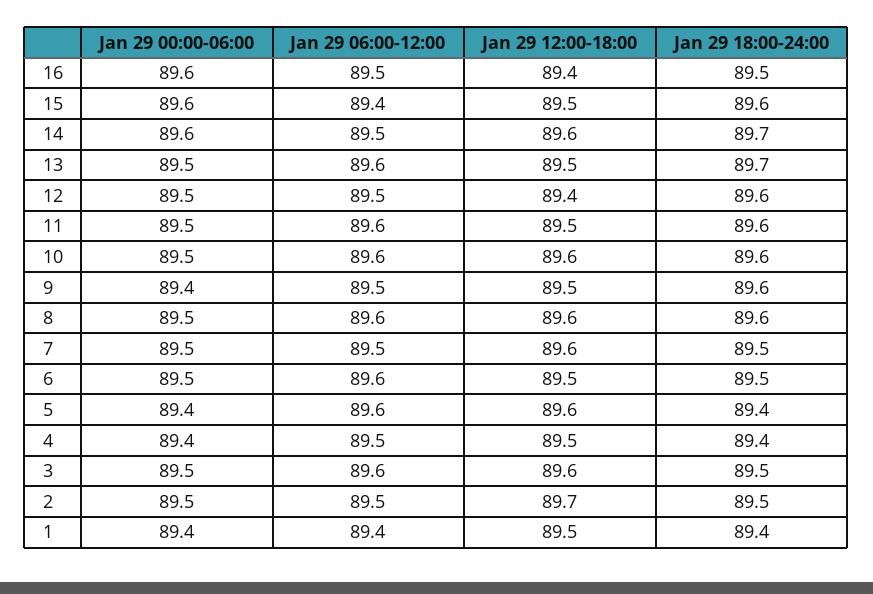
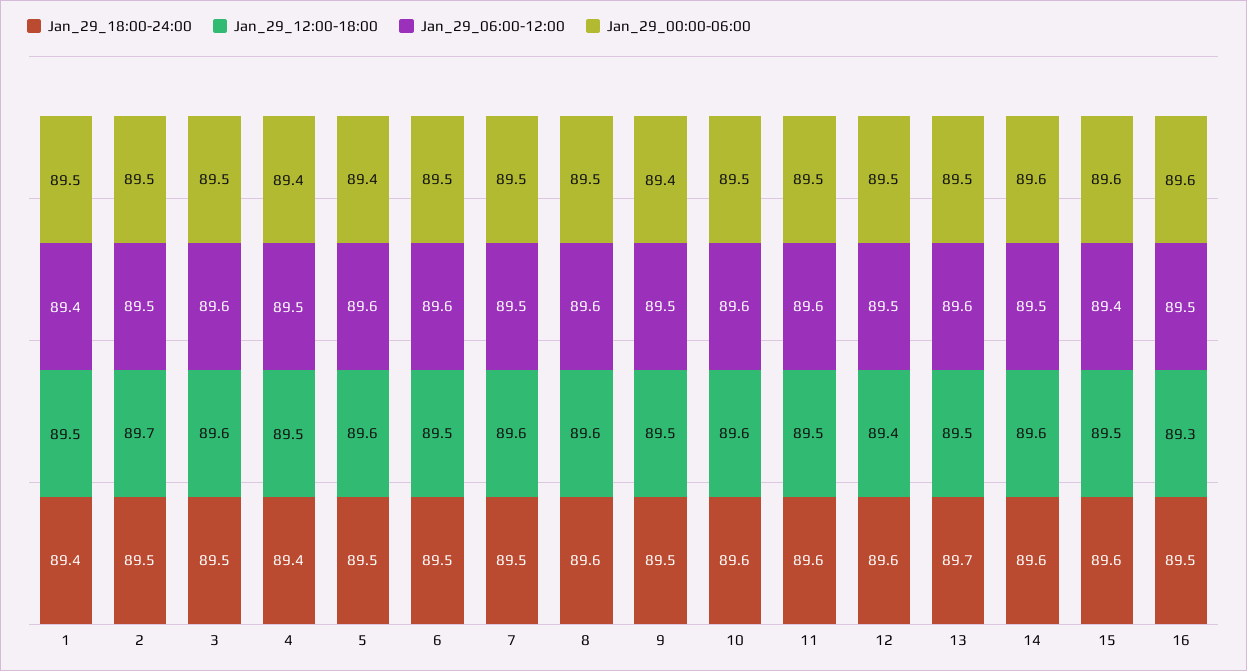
Jan 29 12:00-18:00, 16: 89.4 -> 89.3
Jan 29 18:00-24:00, 14: 89.7 -> 89.6
Jan 29 18:00-24:00, 9: 89.6 -> 89.5
Jan 29 18:00-24:00, 5: 89.4 -> 89.5
Jan 29 00:00-06:00, 1: 89.4 -> 89.5

